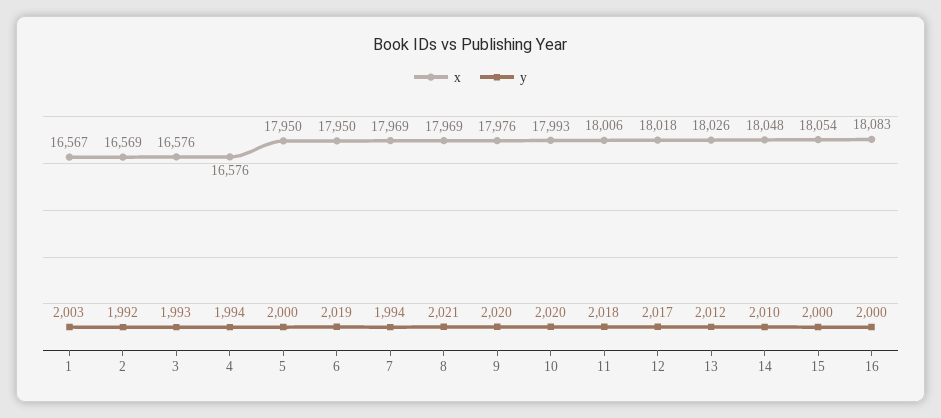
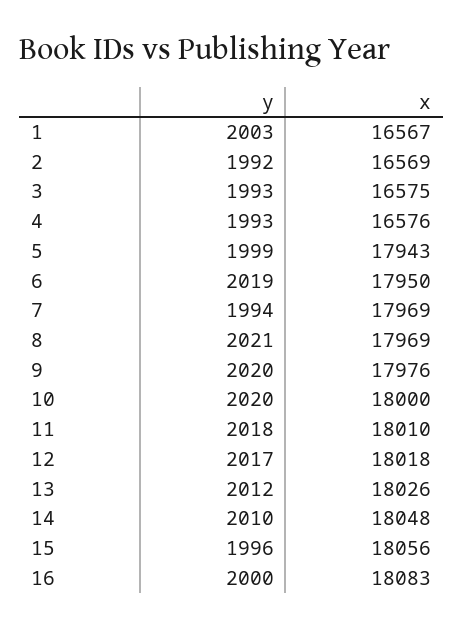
x, 3: 16576 -> 16575
y, 4: 1994 -> 1993
x, 5: 17950 -> 17943
y, 5: 2000 -> 1999
x, 10: 17993 -> 18000
x, 11: 18006 -> 18010
x, 15: 18054 -> 18056
y, 15: 2000 -> 1996

